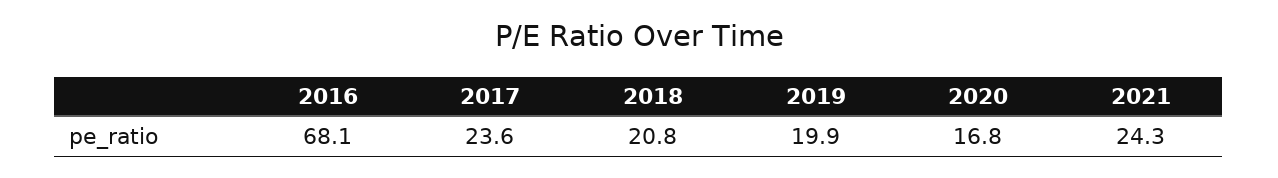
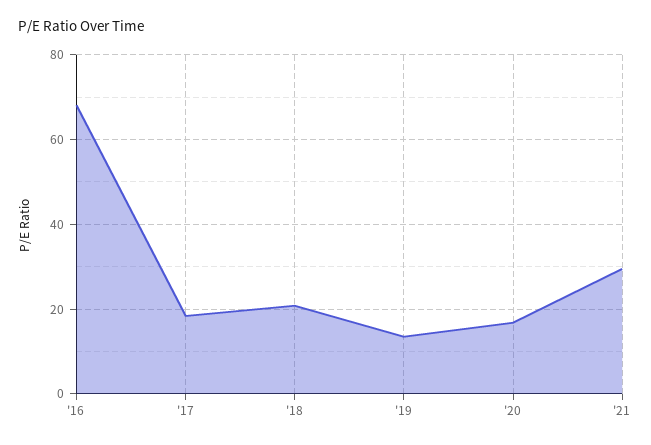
2017: 23.6 -> 18
2019: 19.9 -> 14
2021: 24.3 -> 30

